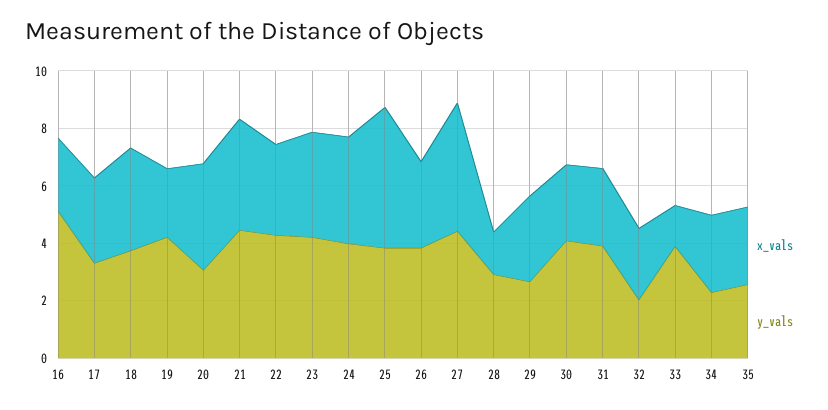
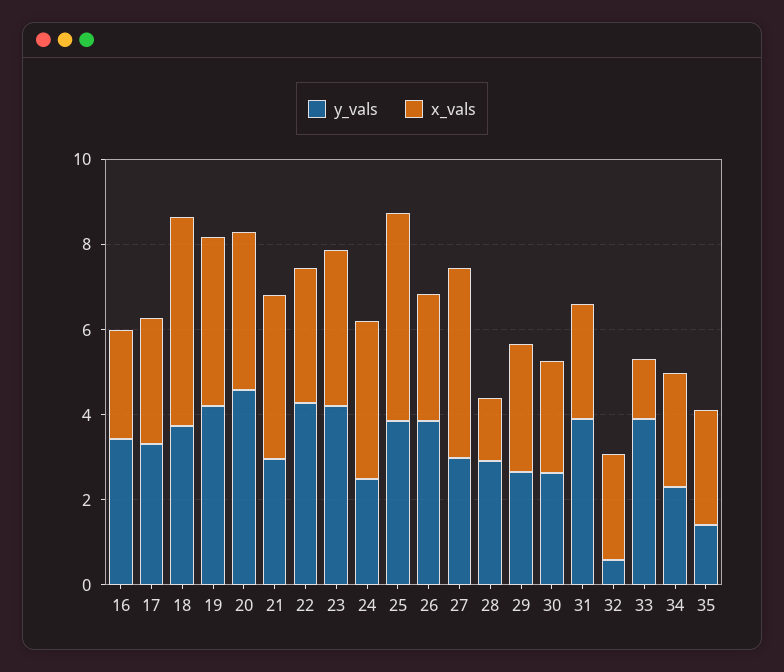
y_vals, 16: 5 -> 3.5
x_vals, 18: 3.5 -> 5
x_vals, 19: 2.5 -> 4
y_vals, 20: 3 -> 4.5
y_vals, 21: 4.5 -> 3
y_vals, 24: 4 -> 2.5
y_vals, 27: 4.5 -> 3
y_vals, 30: 4 -> 2.5
y_vals, 32: 2 -> 0.5
y_vals, 35: 2.5 -> 1.5

